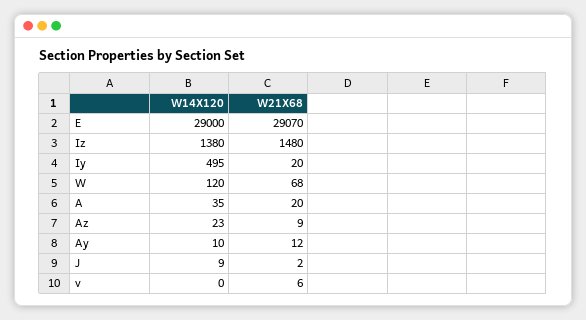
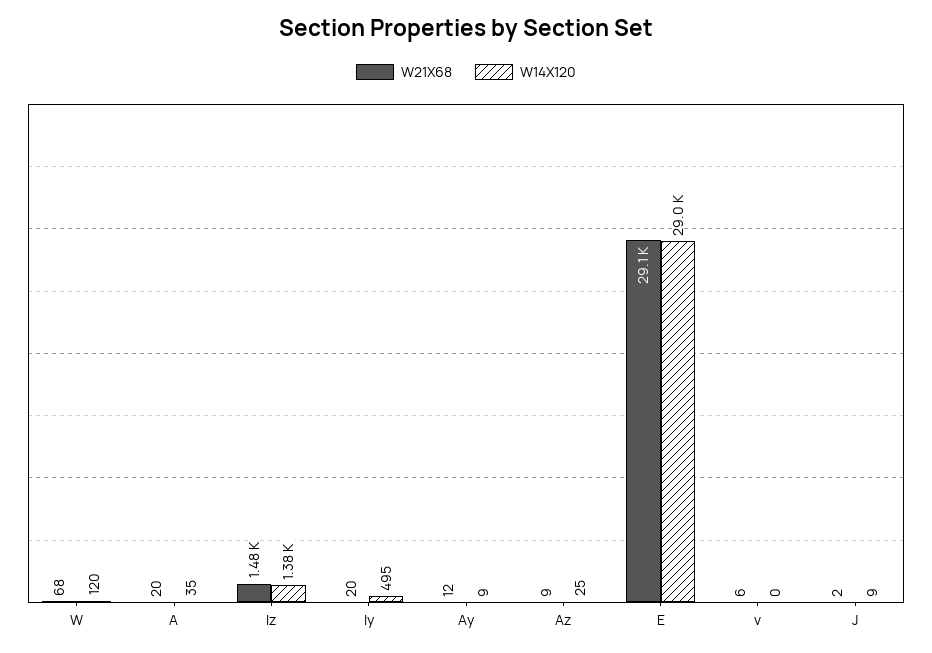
W14X120, Az: 23 -> 25
W14X120, Ay: 10 -> 9

